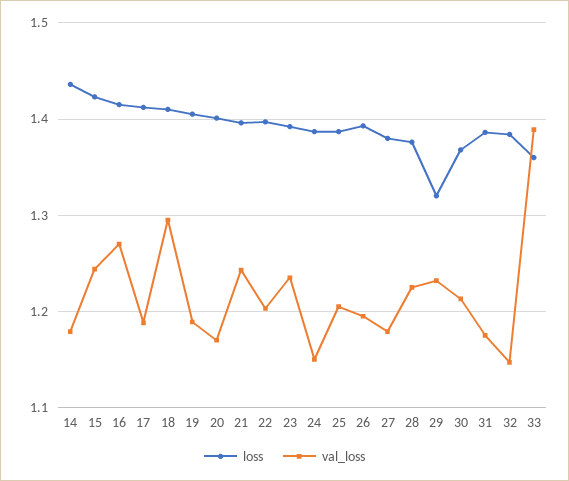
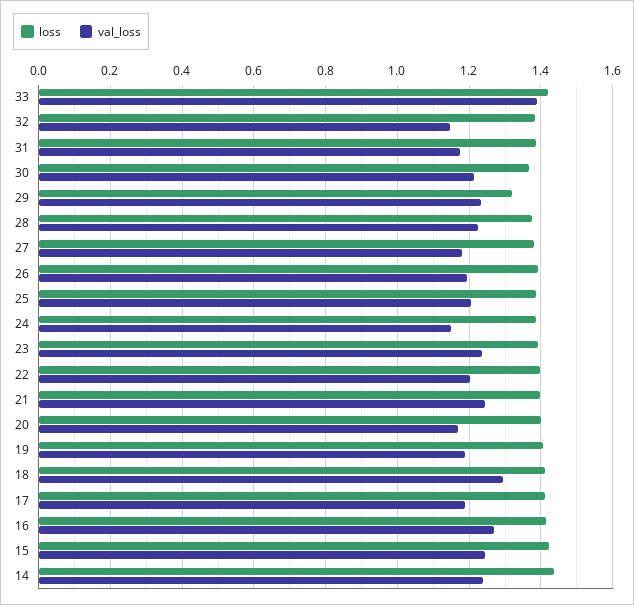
val_loss, 14: 1.18 -> 1.24
loss, 33: 1.36 -> 1.42

